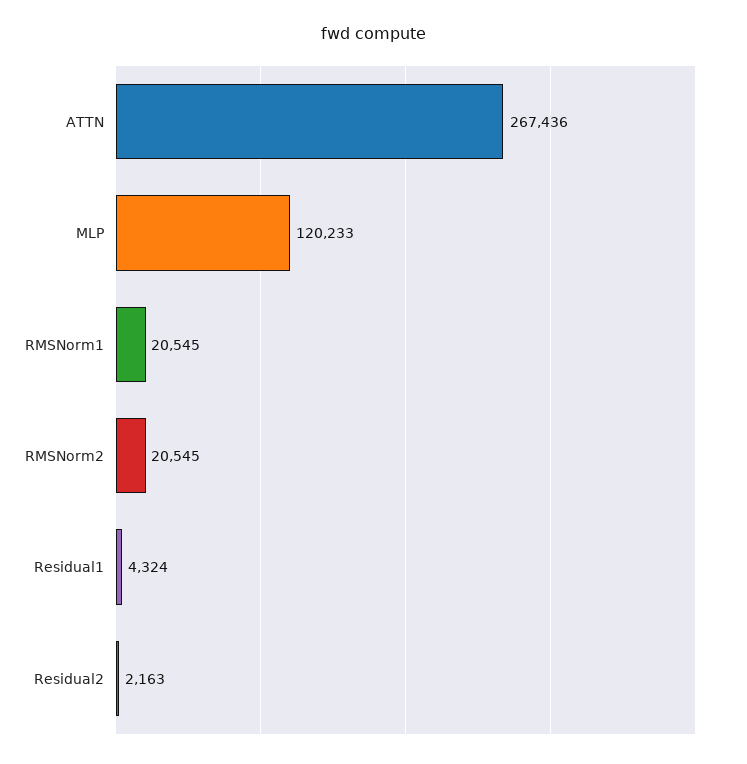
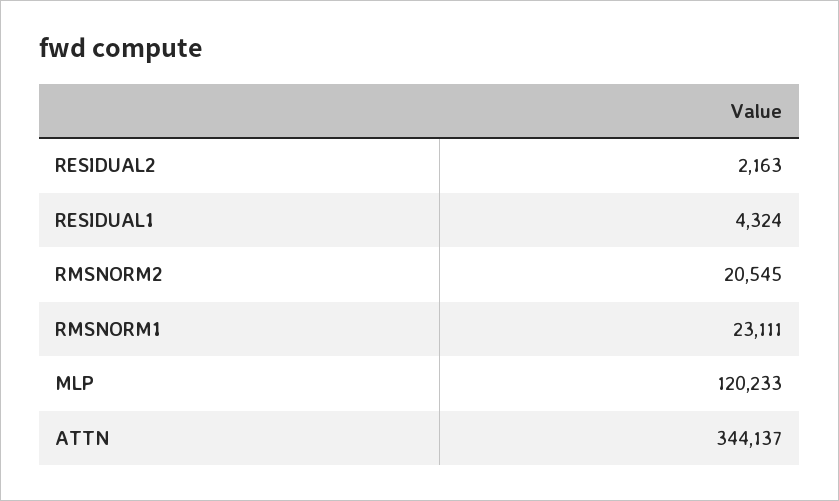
ATTN: 267436 -> 344137
RMSNorm1: 20545 -> 23111

